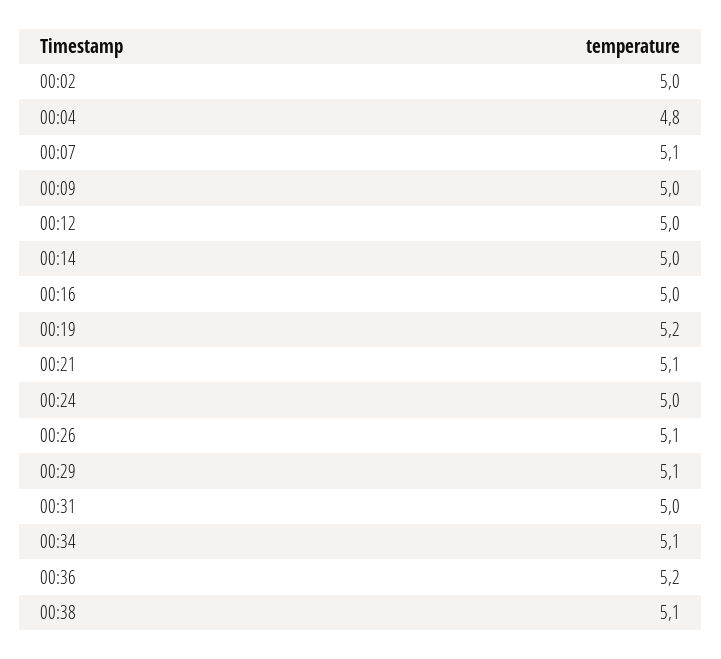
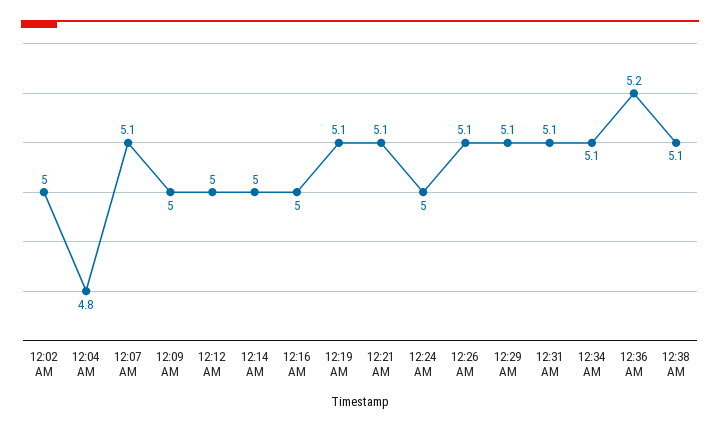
00:19: 5.2 -> 5.1
00:31: 5 -> 5.1

